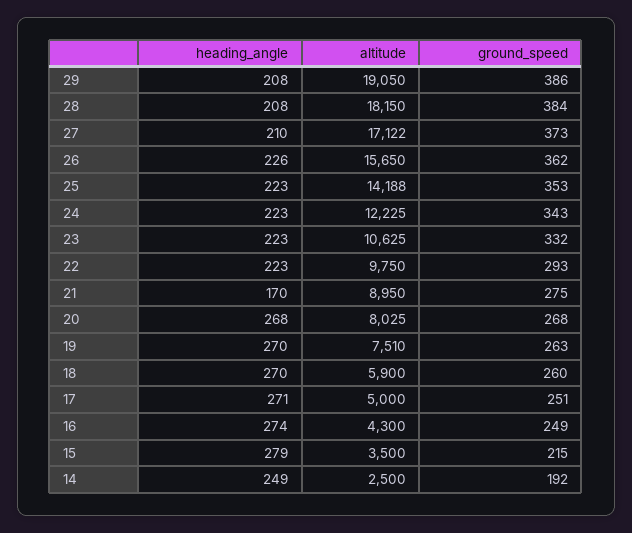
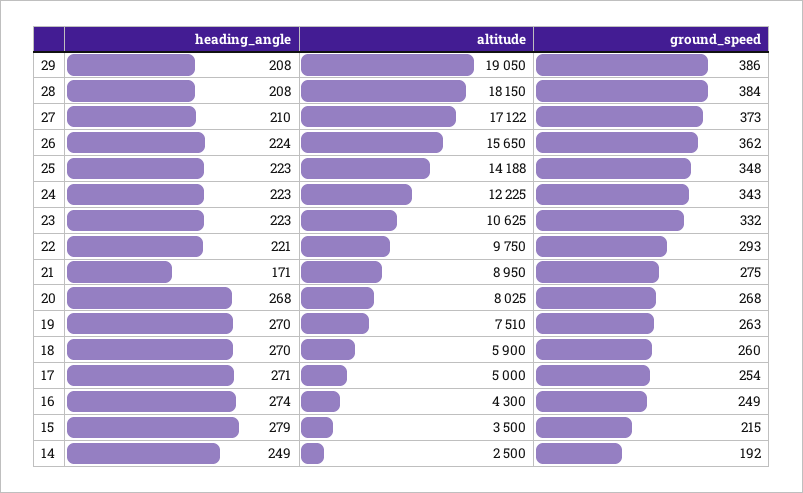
heading_angle, 26: 226 -> 224
ground_speed, 25: 353 -> 348
heading_angle, 22: 223 -> 221
heading_angle, 21: 170 -> 171
ground_speed, 17: 251 -> 254

